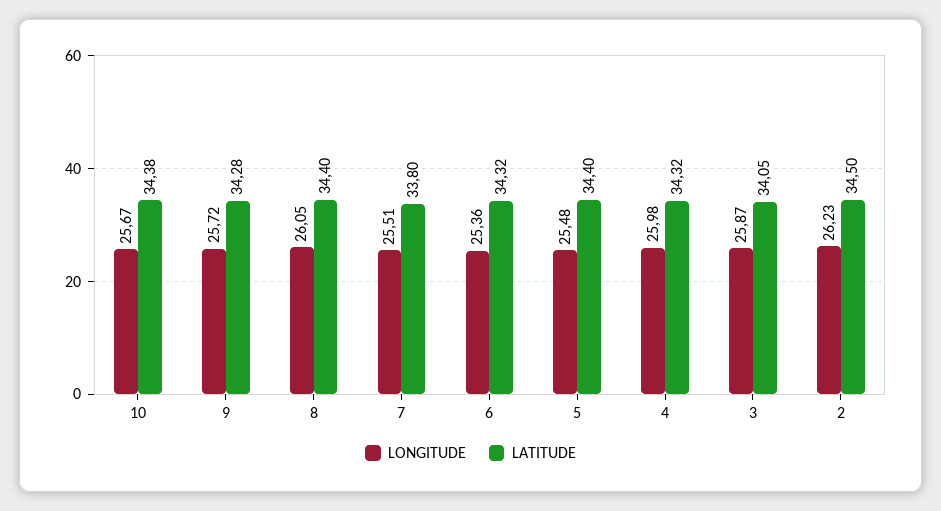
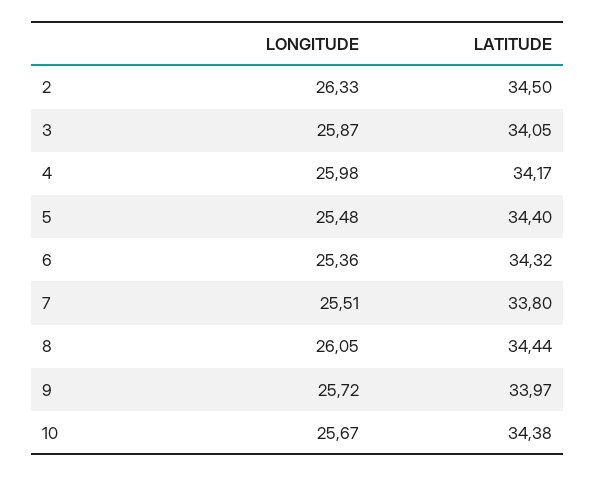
LATITUDE, 9: 34.28 -> 33.97
LATITUDE, 8: 34.4 -> 34.44
LATITUDE, 4: 34.32 -> 34.17
LONGITUDE, 2: 26.23 -> 26.33

